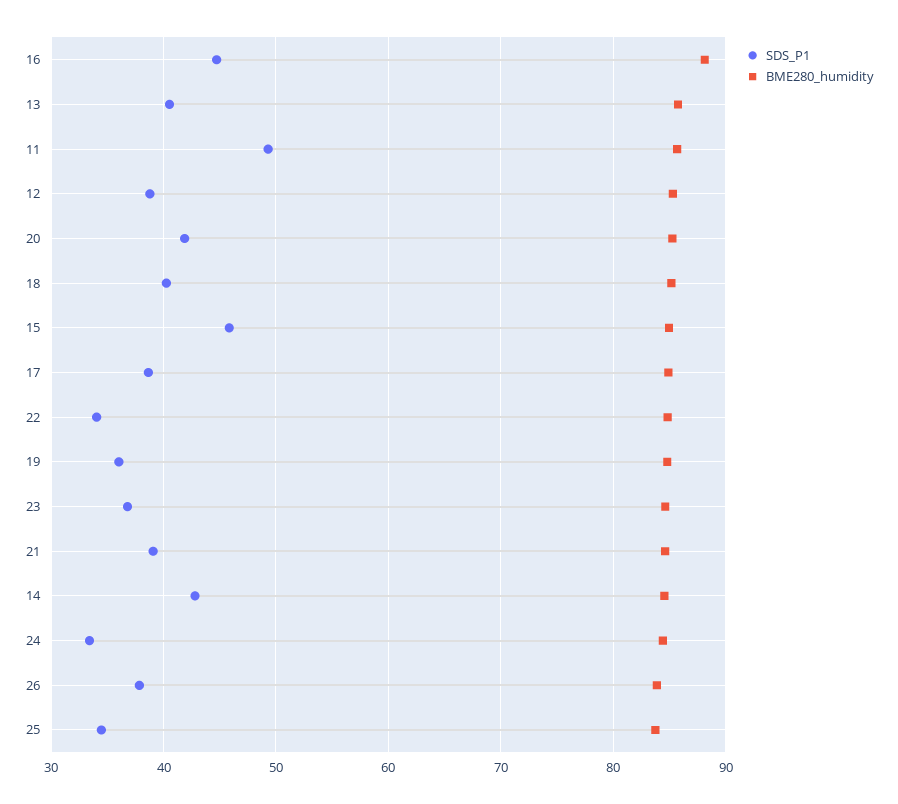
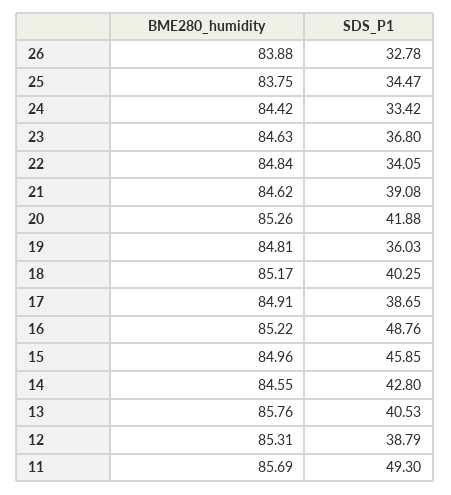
SDS_P1, 16: 45 -> 48.76
BME280_humidity, 16: 88 -> 85.22
SDS_P1, 26: 38 -> 32.78

